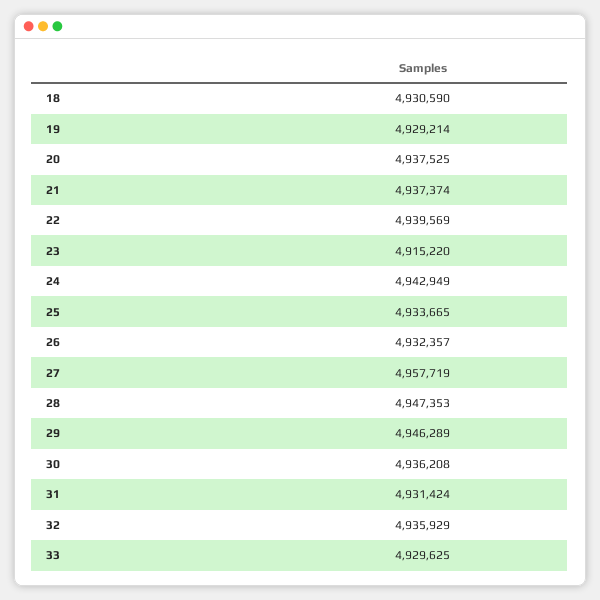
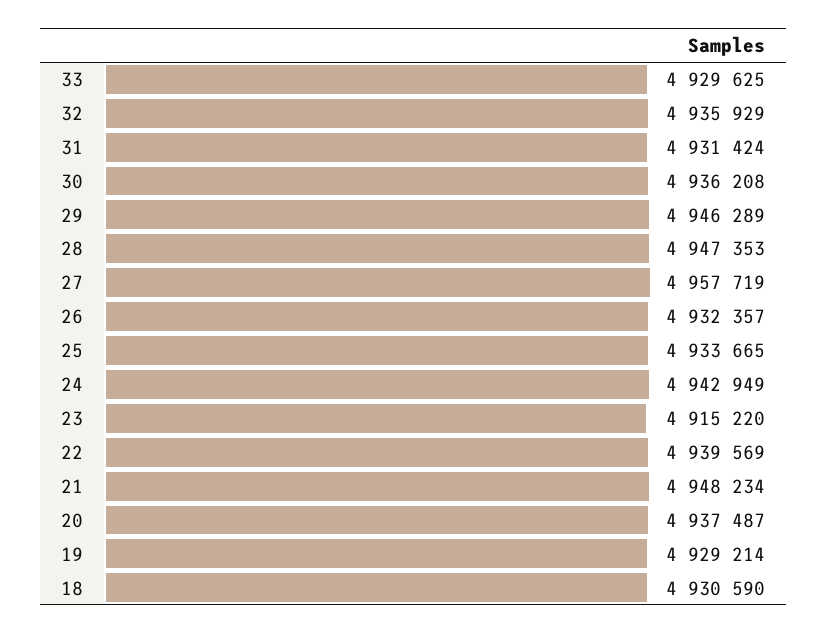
20: 4937525 -> 4937487
21: 4937374 -> 4948234

